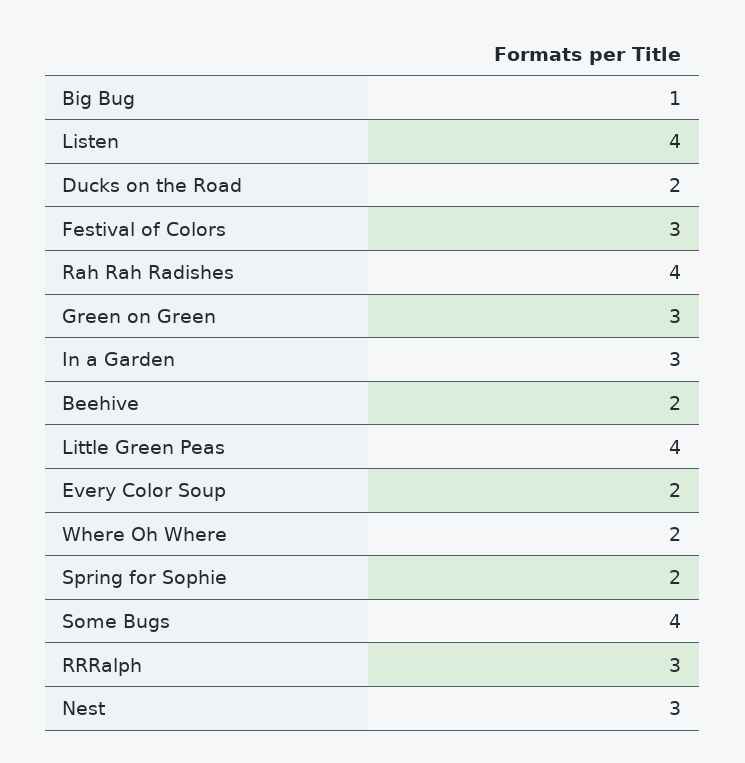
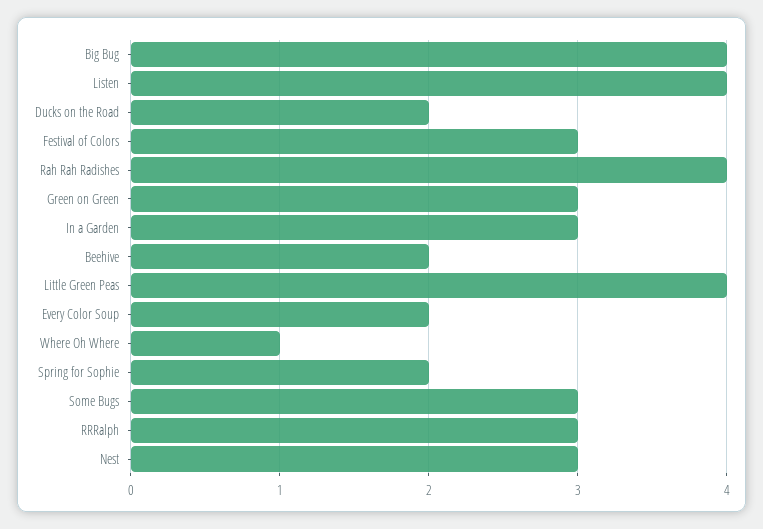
Big Bug: 1 -> 4
Where Oh Where: 2 -> 1
Some Bugs: 4 -> 3

